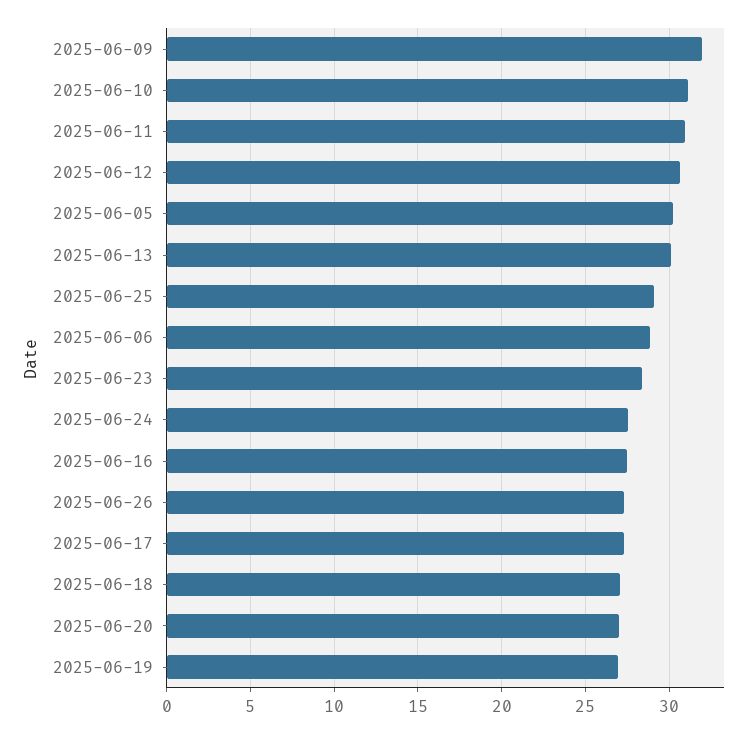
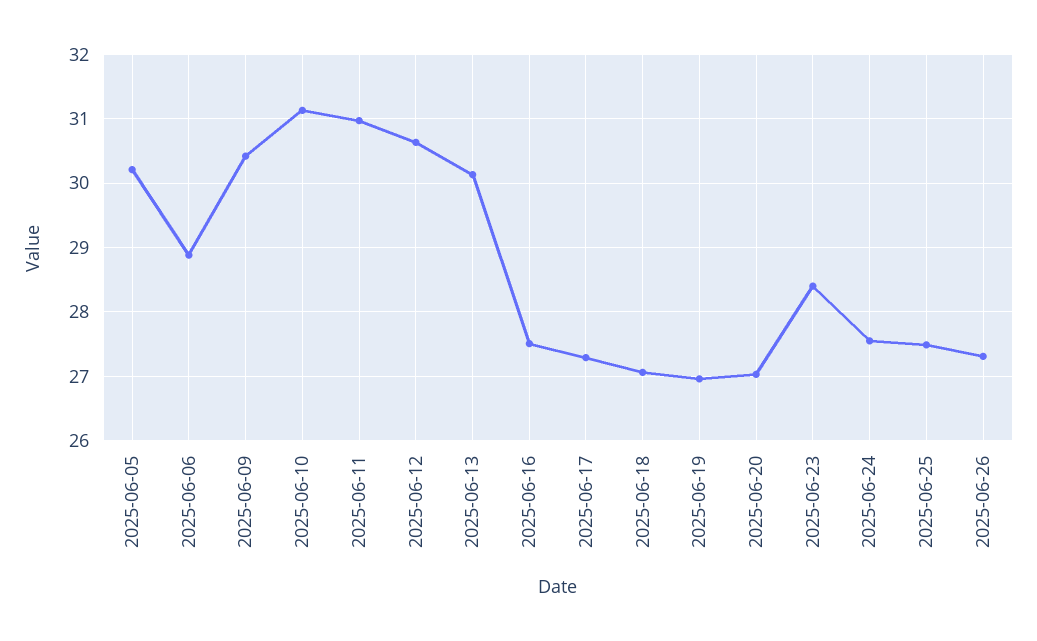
2025-06-09: 32 -> 30.4
2025-06-25: 29 -> 27.5

